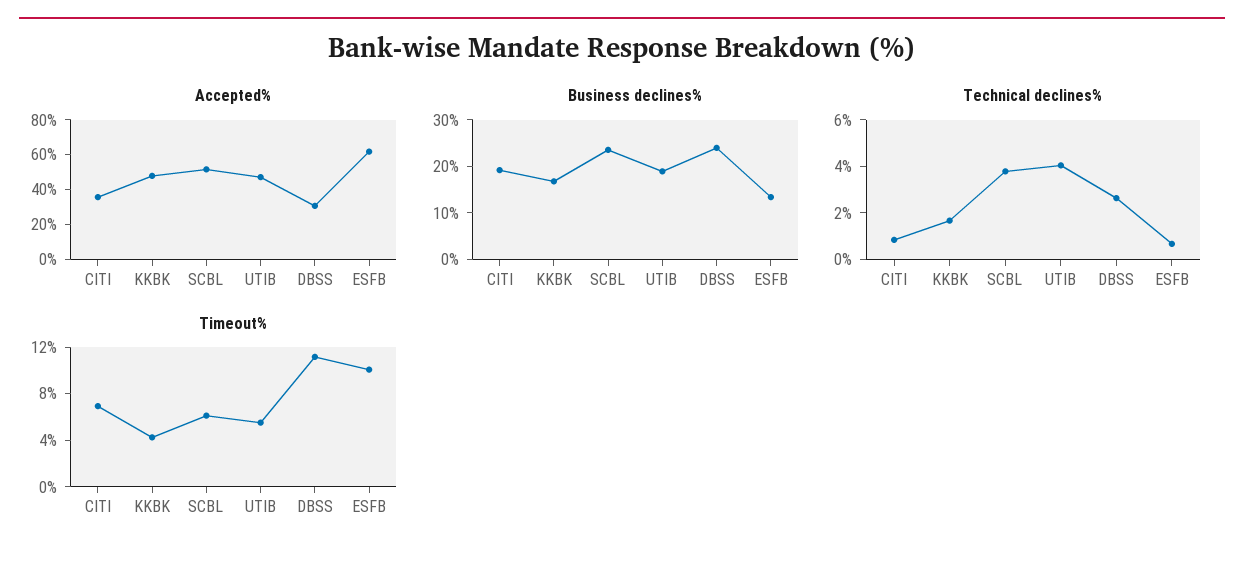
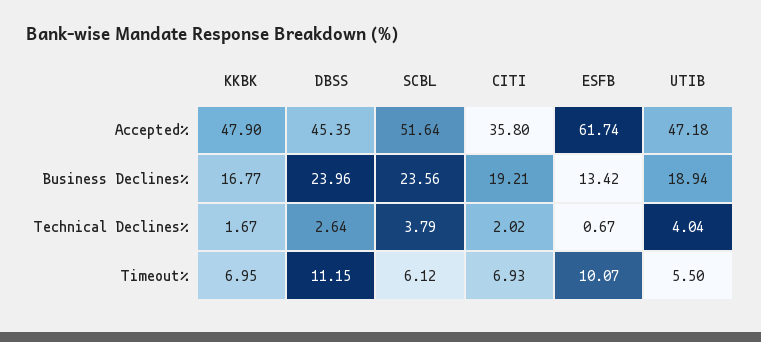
Accepted%, DBSS: 30 -> 45.35
Technical declines%, CITI: 1 -> 2.02
Timeout%, KKBK: 4 -> 6.95

